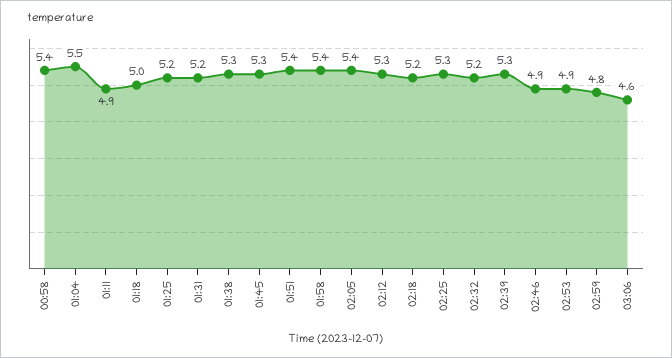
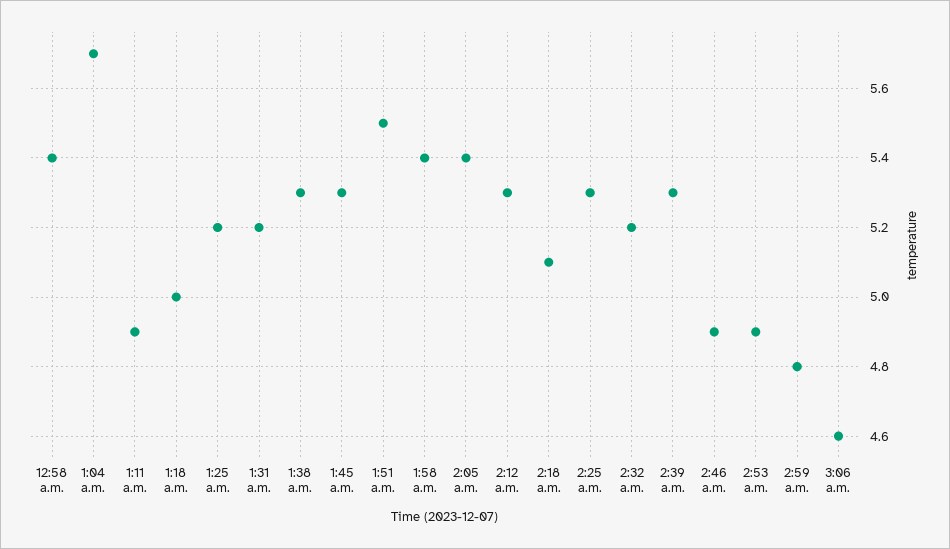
01:04: 5.5 -> 5.7
01:51: 5.4 -> 5.5
02:18: 5.2 -> 5.1

